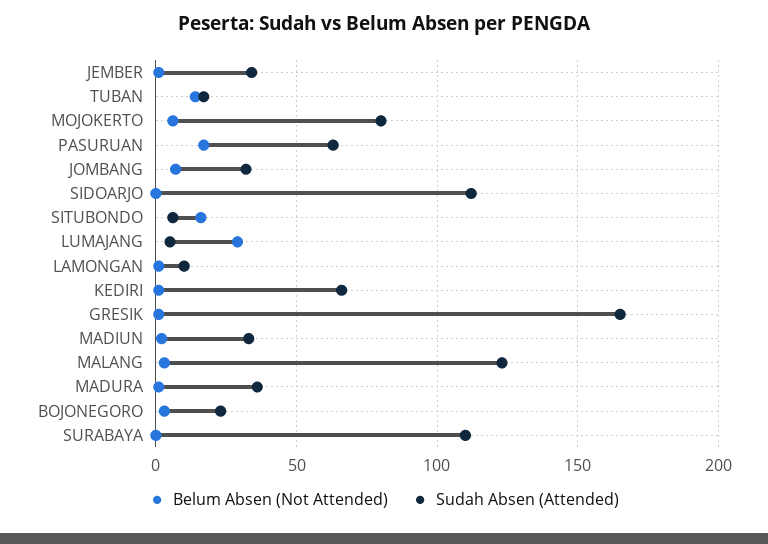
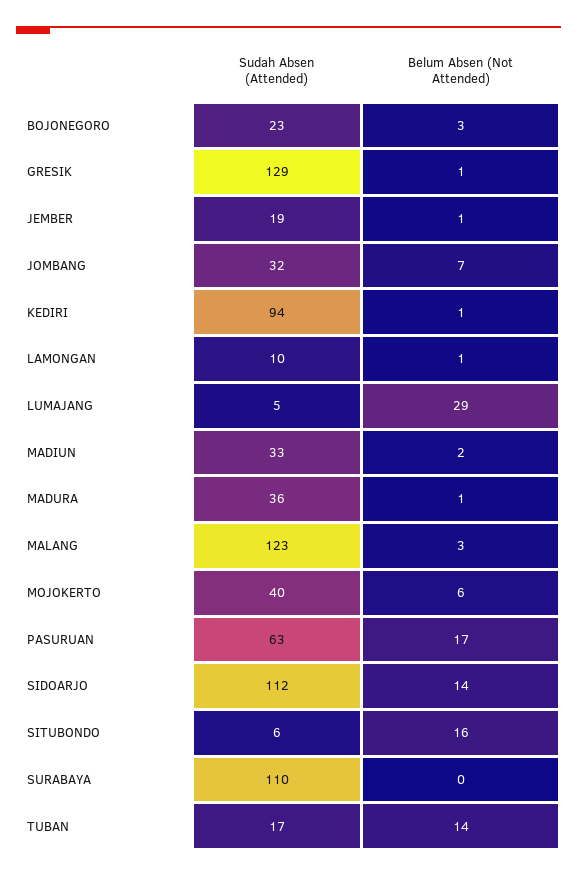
Sudah Absen (Attended), JEMBER: 35 -> 19
Sudah Absen (Attended), MOJOKERTO: 80 -> 40
Belum Absen (Not Attended), SIDOARJO: 0 -> 14
Sudah Absen (Attended), KEDIRI: 65 -> 94
Sudah Absen (Attended), GRESIK: 165 -> 129

